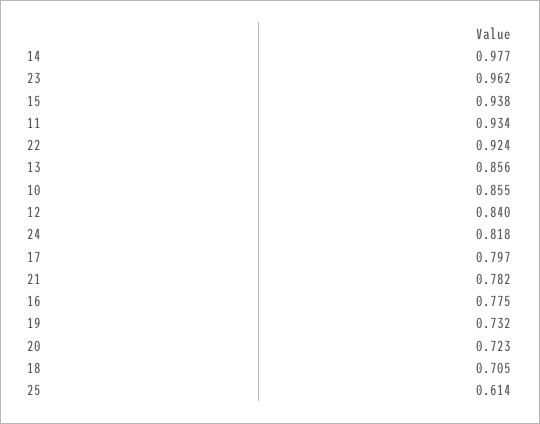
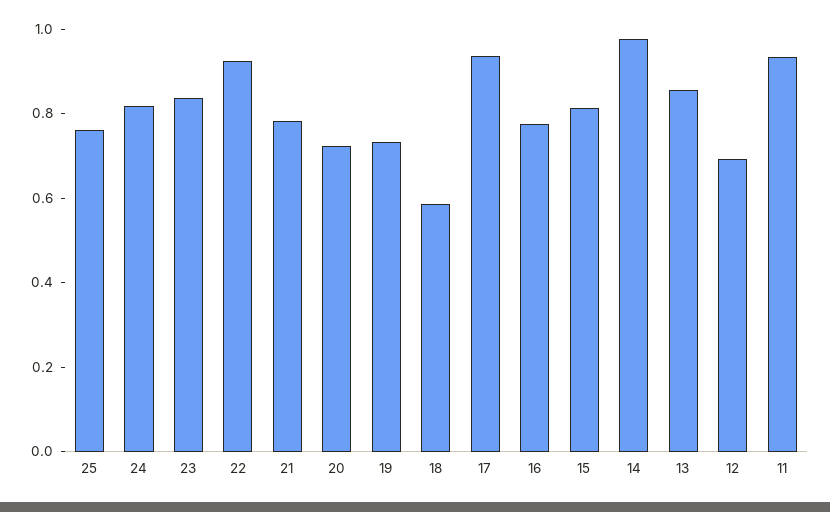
23: 0.962 -> 0.85
15: 0.938 -> 0.8
10: 0.855 -> none
12: 0.84 -> 0.7
17: 0.797 -> 0.95
18: 0.705 -> 0.6
25: 0.614 -> 0.75

